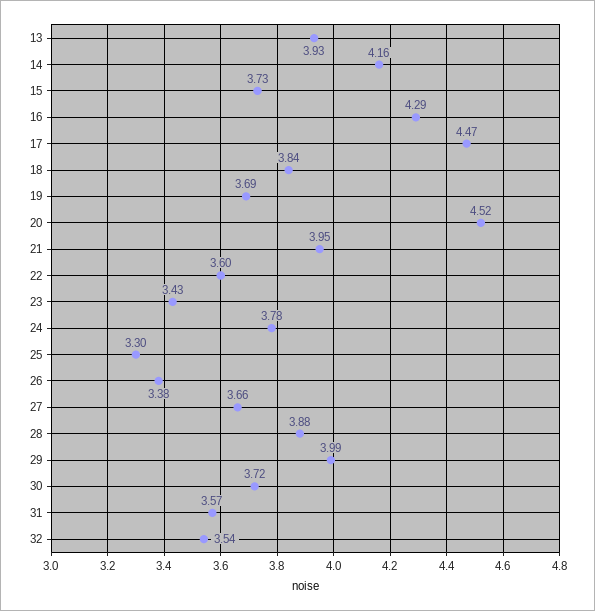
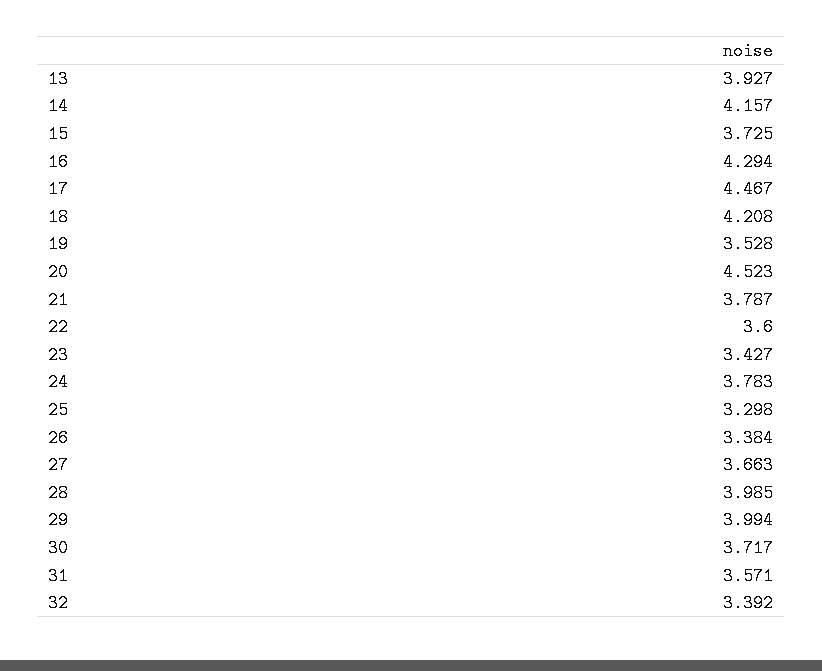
18: 3.84 -> 4.208
19: 3.69 -> 3.528
21: 3.95 -> 3.787
28: 3.88 -> 3.985
32: 3.54 -> 3.392

